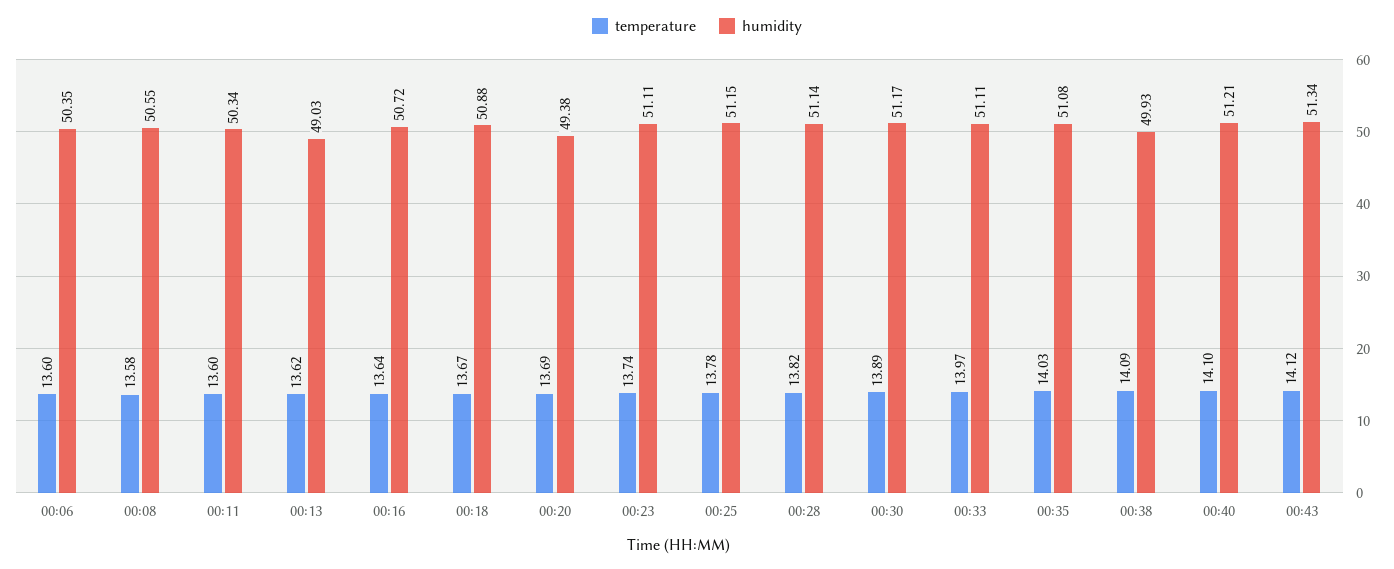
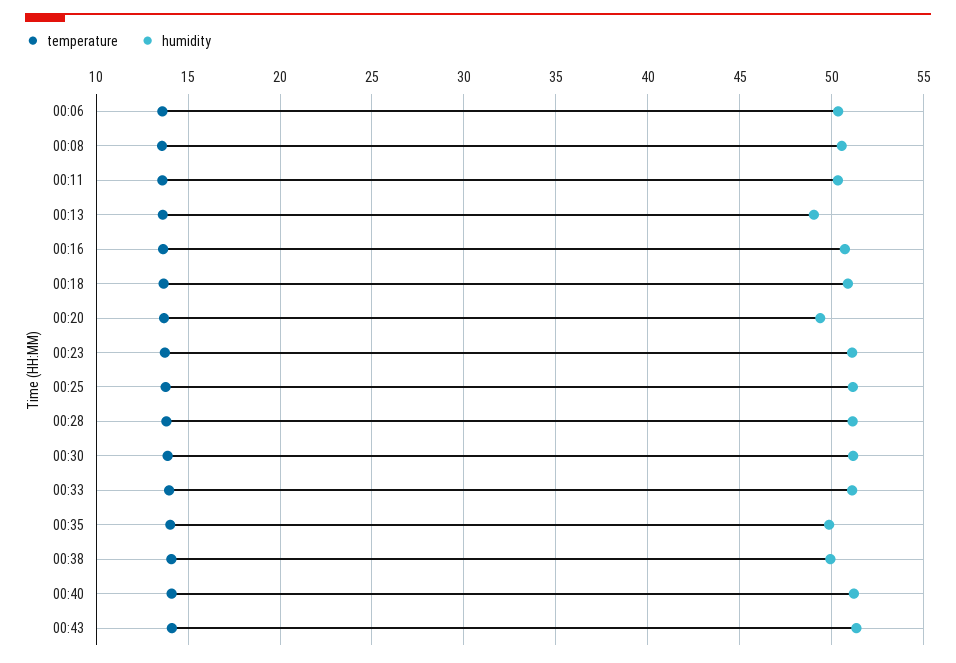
humidity, 00:35: 51.08 -> 50

